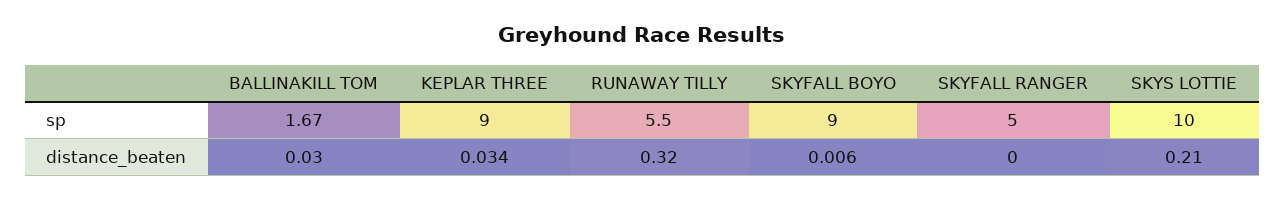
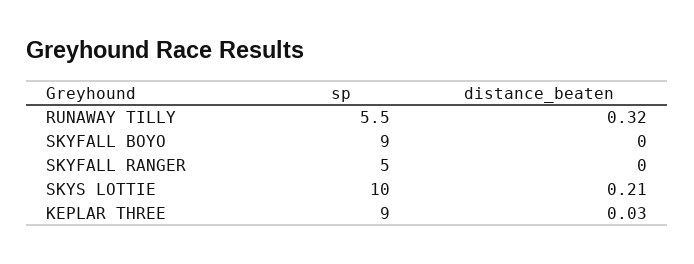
BALLINAKILL TOM, sp: 1.67 -> none
BALLINAKILL TOM, distance_beaten: 0.03 -> none
KEPLAR THREE, distance_beaten: 0.034 -> 0.03
SKYFALL BOYO, distance_beaten: 0.006 -> 0

